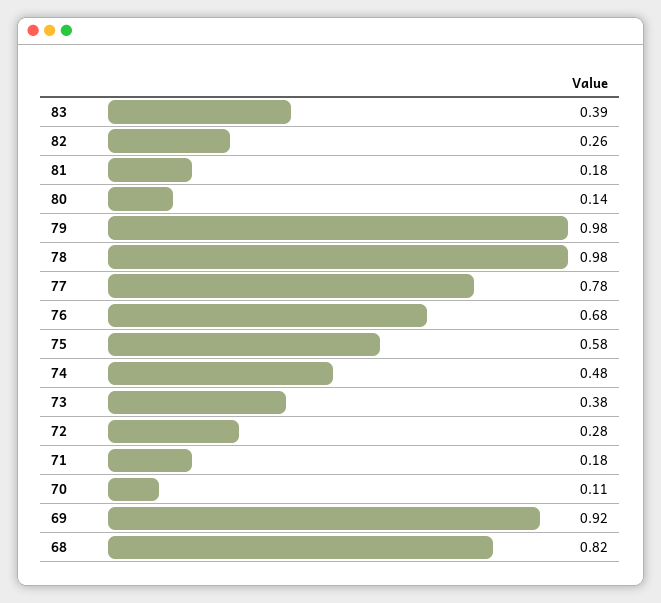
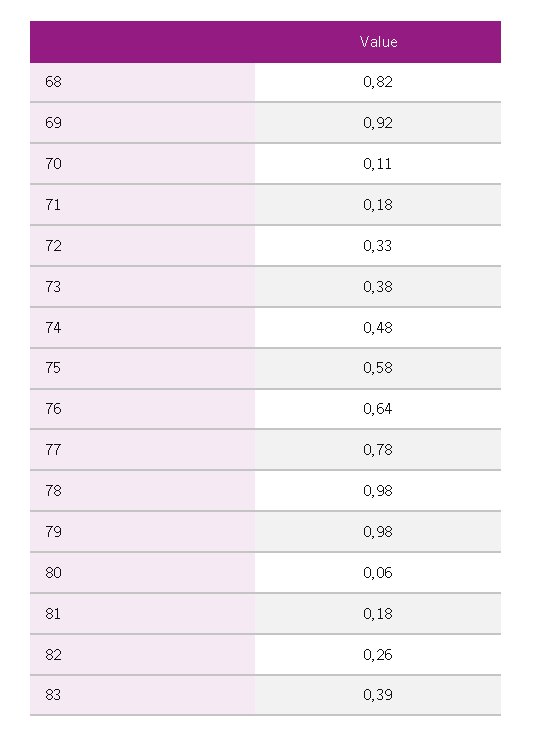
80: 0.14 -> 0.06
76: 0.68 -> 0.64
72: 0.28 -> 0.33

